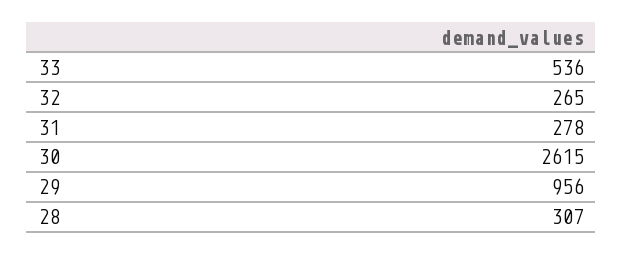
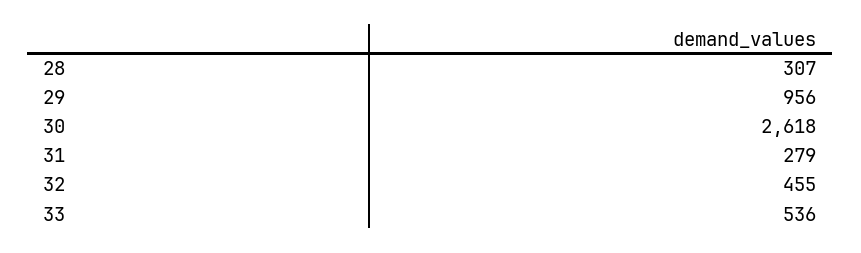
32: 265 -> 455
31: 278 -> 279
30: 2615 -> 2618

